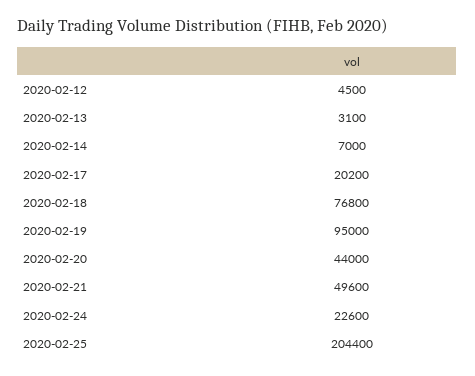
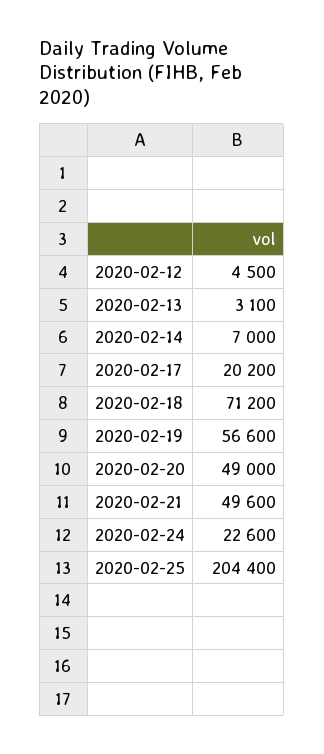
2020-02-18: 76800 -> 71200
2020-02-19: 95000 -> 56600
2020-02-20: 44000 -> 49000

